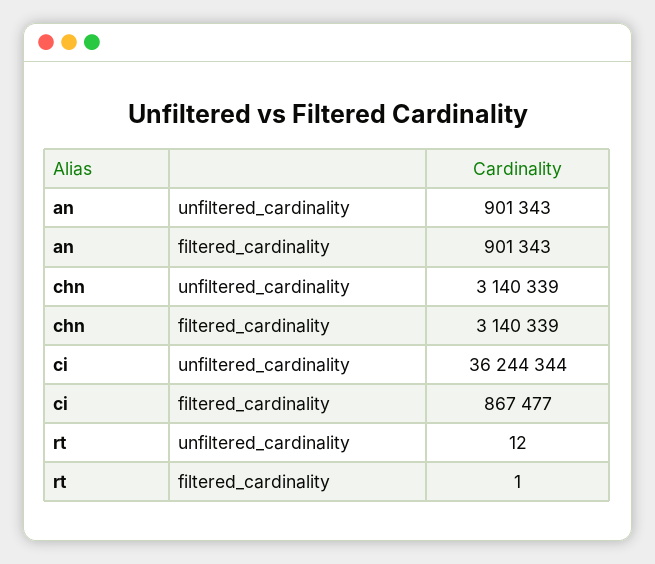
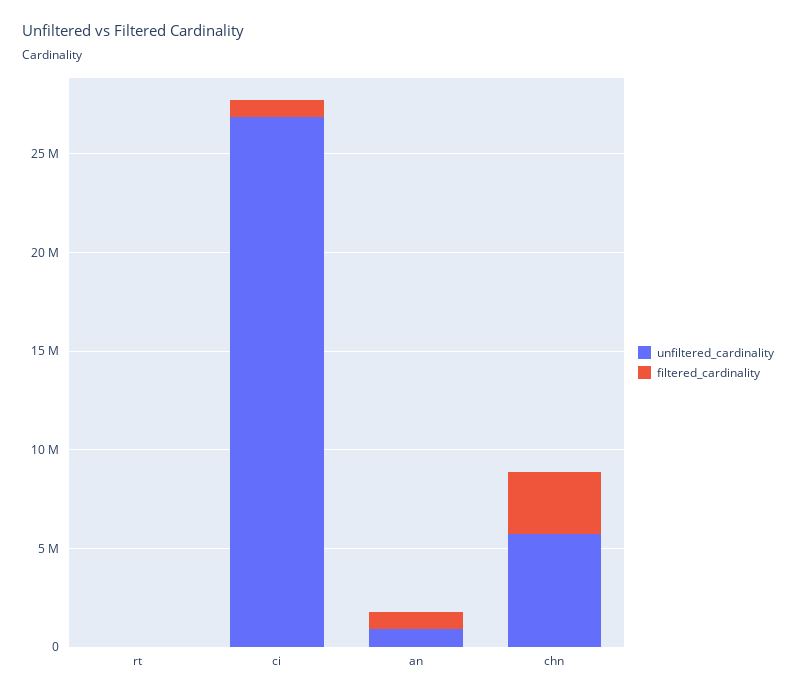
unfiltered_cardinality, chn: 3140339 -> 6000000
unfiltered_cardinality, ci: 36244344 -> 27000000

